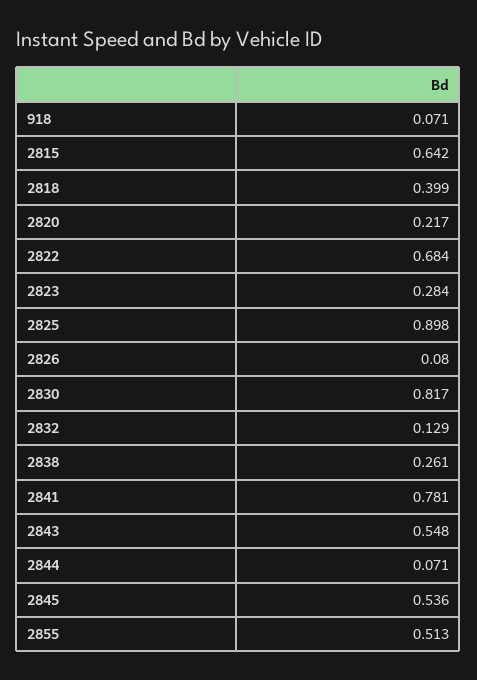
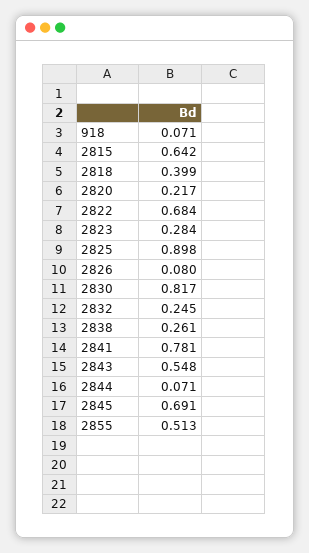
2832: 0.129 -> 0.245
2845: 0.536 -> 0.691

